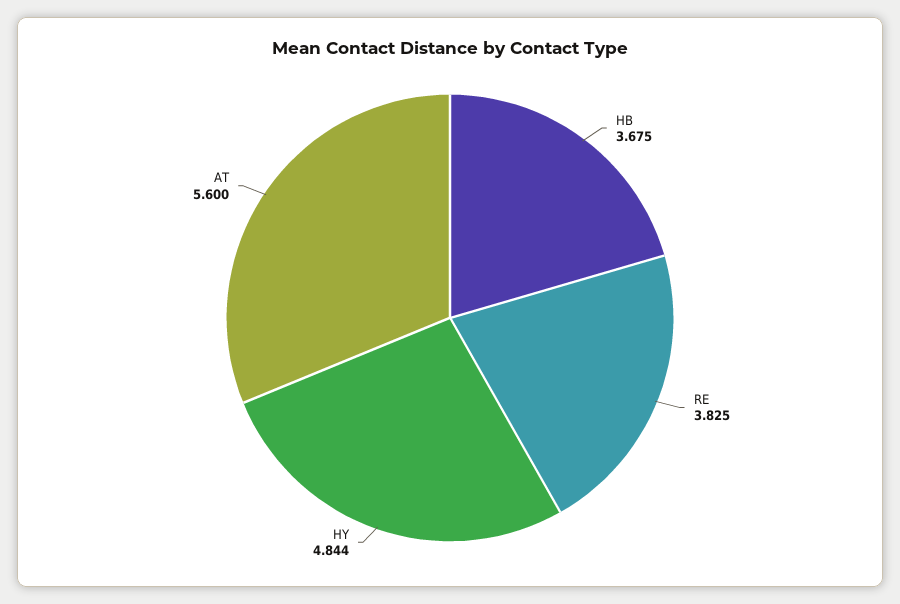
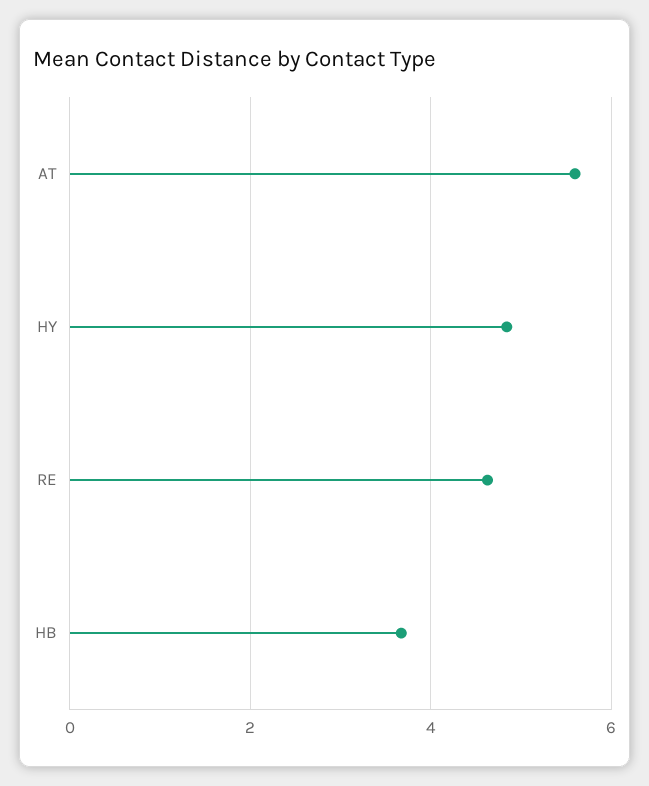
RE: 3.825 -> 4.6

